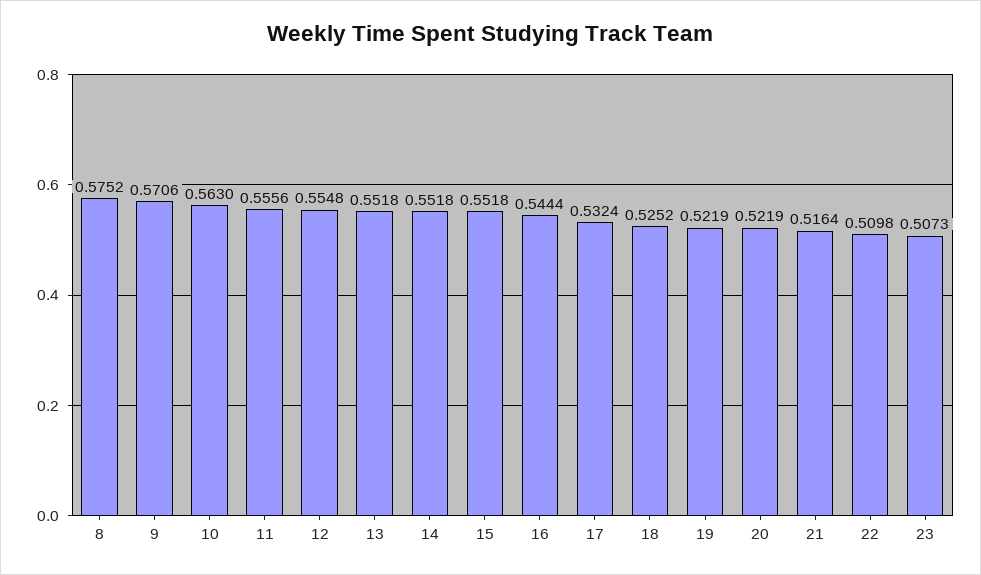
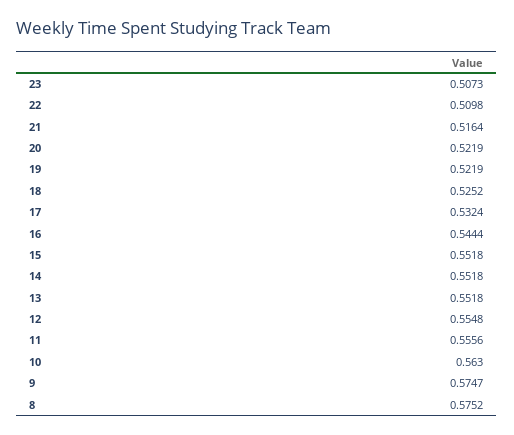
9: 0.5706 -> 0.5747

